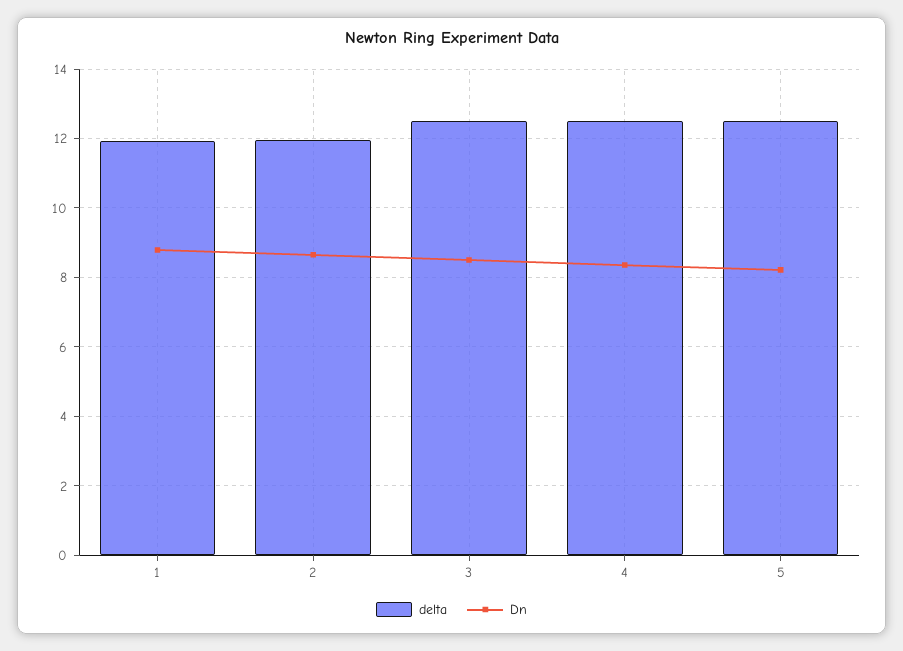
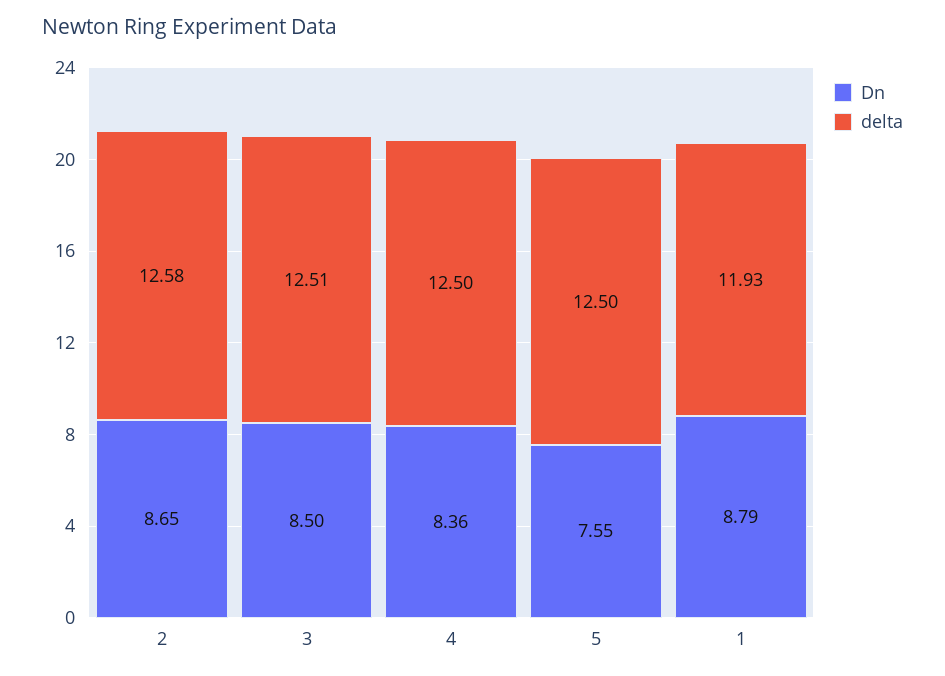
delta, 2: 12 -> 12.58
Dn, 5: 8.2 -> 7.55

